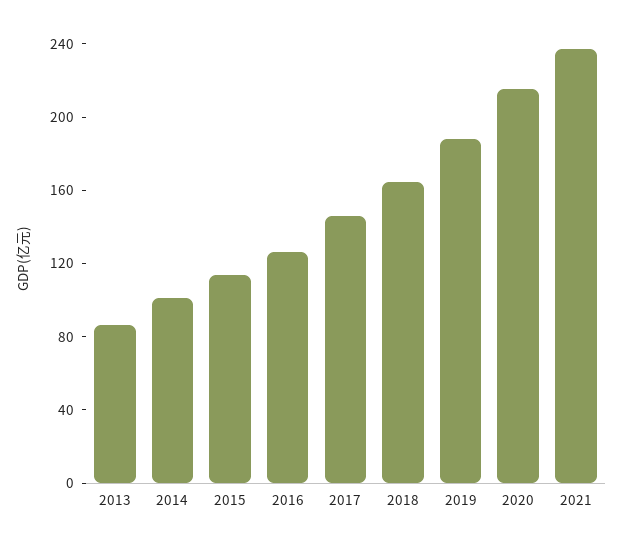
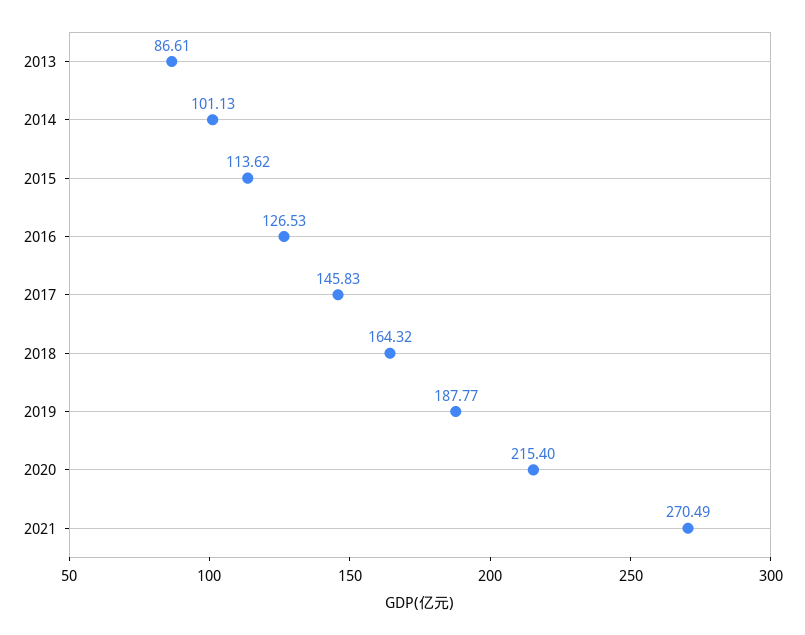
2021: 240 -> 270.49

